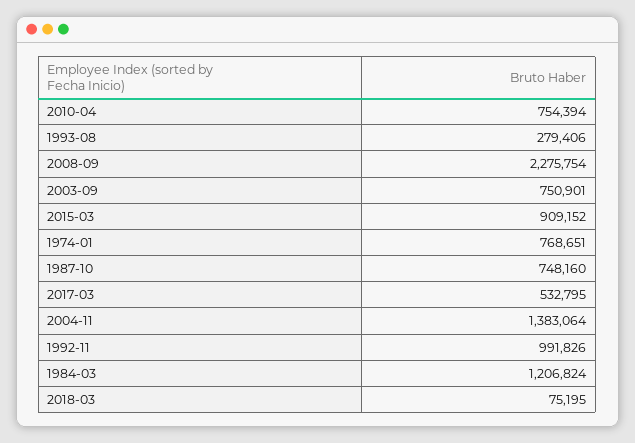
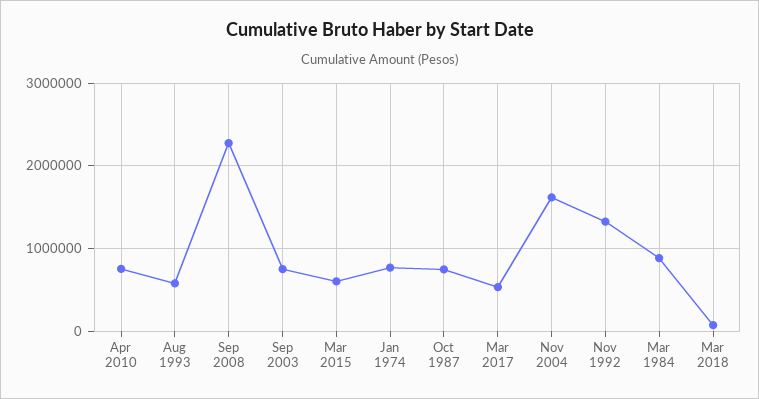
1993-08: 279406 -> 600000
2015-03: 909152 -> 600000
2004-11: 1383064 -> 1600000
1992-11: 991826 -> 1300000
1984-03: 1206824 -> 900000

